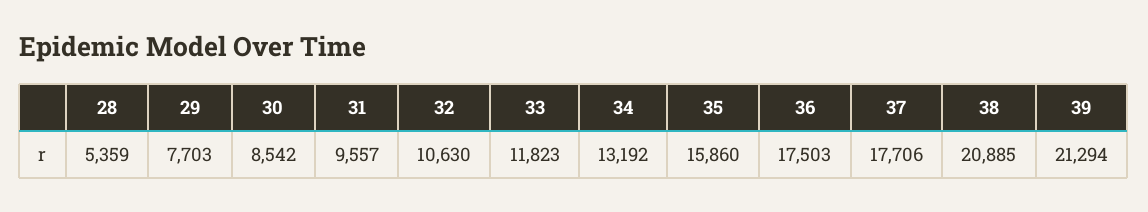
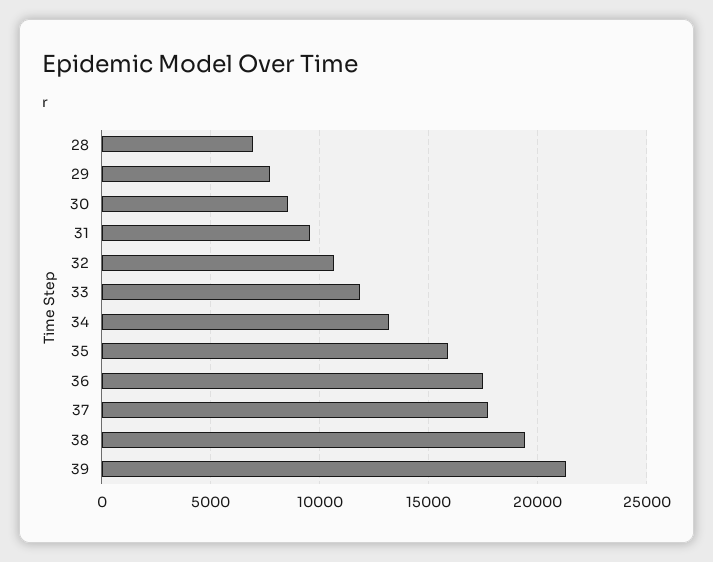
28: 5359 -> 7000
38: 20885 -> 19500

